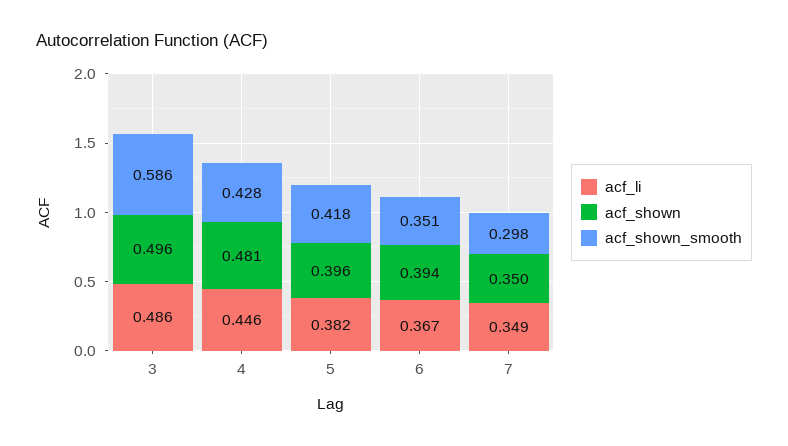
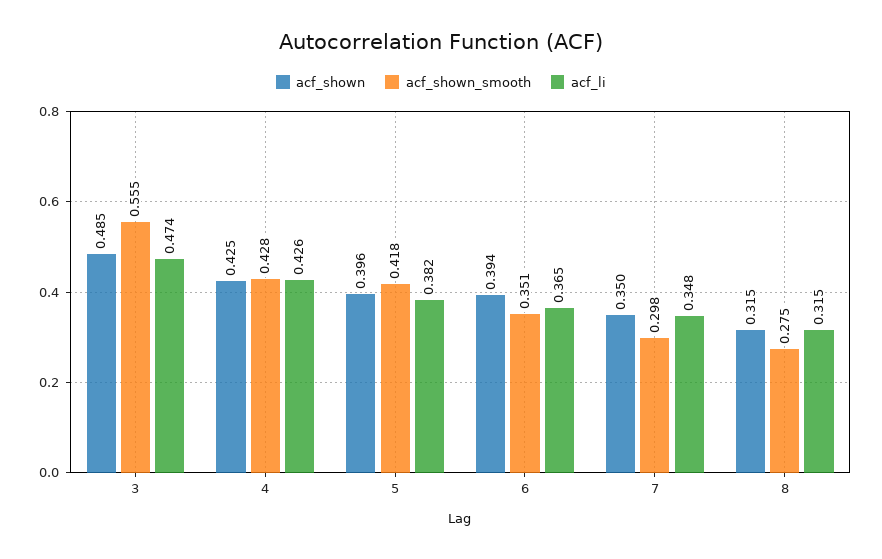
acf_li, 3: 0.486 -> 0.474
acf_shown, 3: 0.496 -> 0.485
acf_shown_smooth, 3: 0.586 -> 0.555
acf_li, 4: 0.446 -> 0.426
acf_shown, 4: 0.481 -> 0.425
acf_li, 6: 0.367 -> 0.365
acf_li, 7: 0.349 -> 0.348
acf_shown, 8: none -> 0.315
acf_shown_smooth, 8: none -> 0.275
acf_li, 8: none -> 0.315

